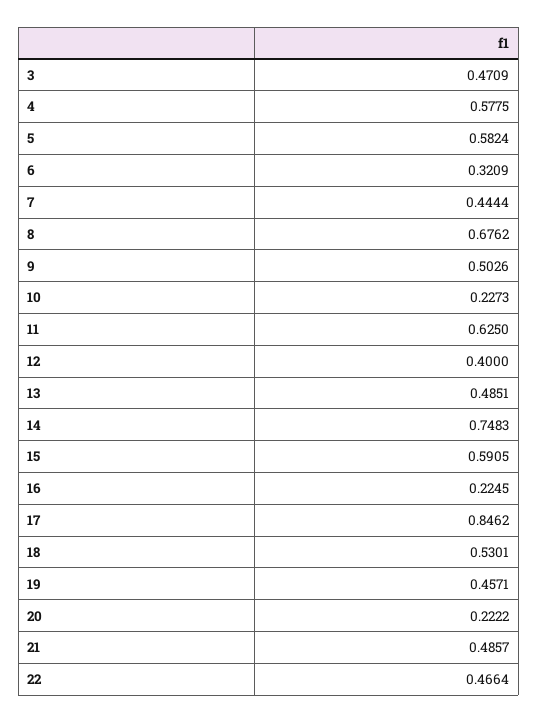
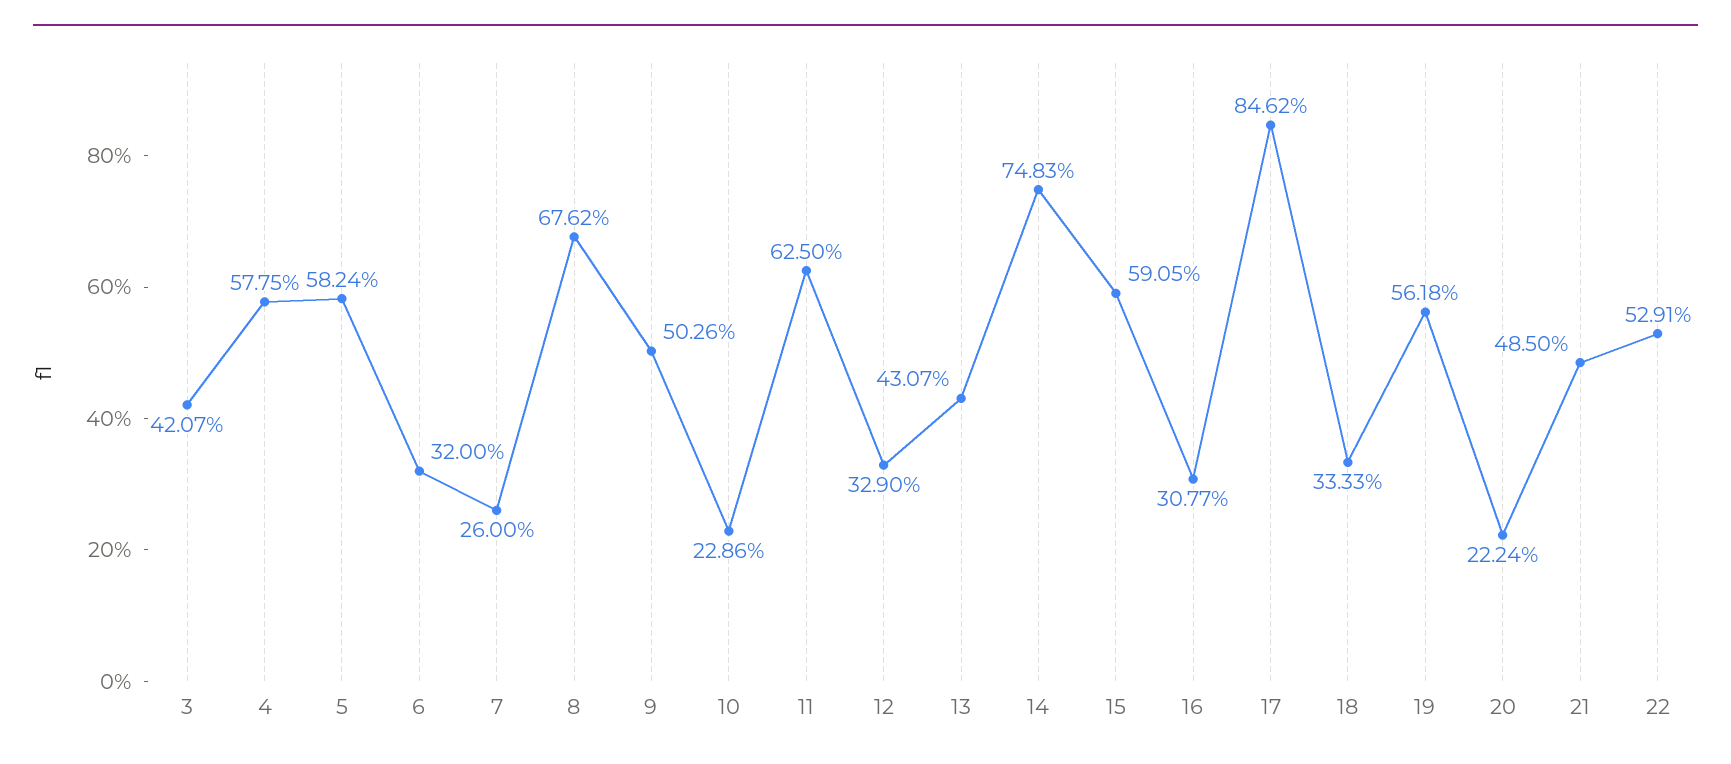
3: 0.4709 -> 0.4207
6: 0.3209 -> 0.32
7: 0.4444 -> 0.26
10: 0.2273 -> 0.2286
12: 0.4 -> 0.329
13: 0.4851 -> 0.4307
16: 0.2245 -> 0.3077
18: 0.5301 -> 0.3333
19: 0.4571 -> 0.5618
20: 0.2222 -> 0.2224
21: 0.4857 -> 0.485
22: 0.4664 -> 0.5291

